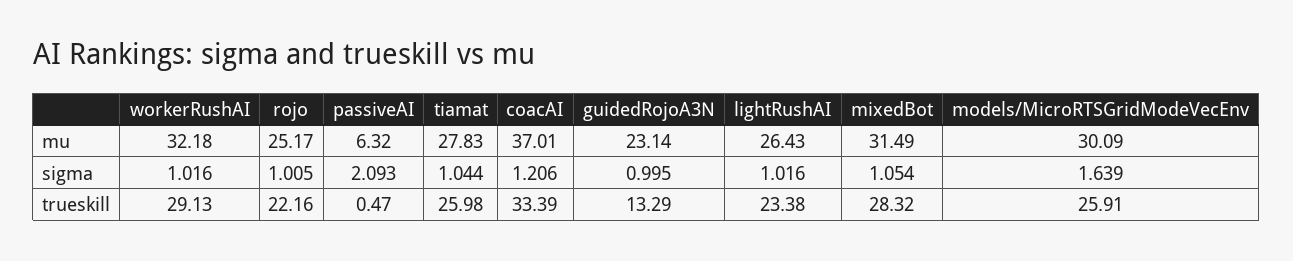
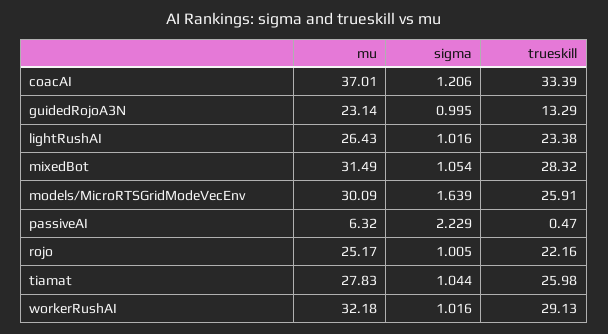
passiveAI, sigma: 2.093 -> 2.229

